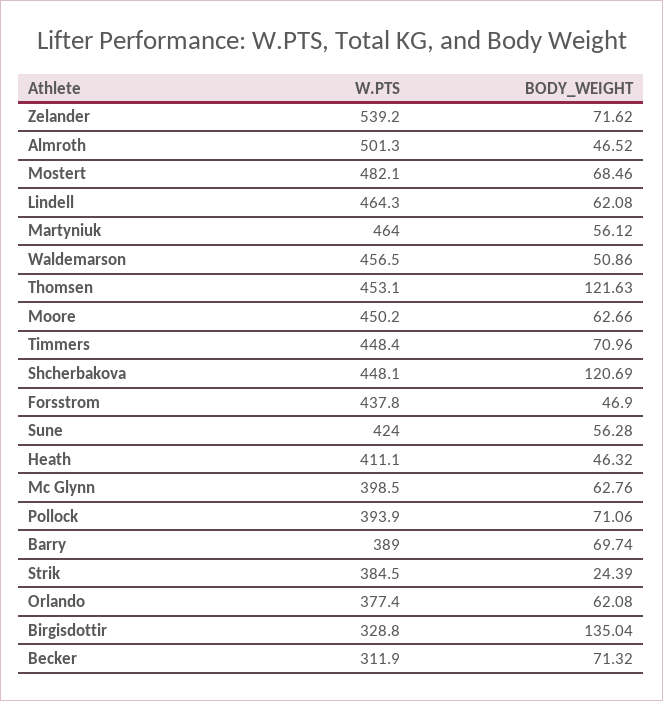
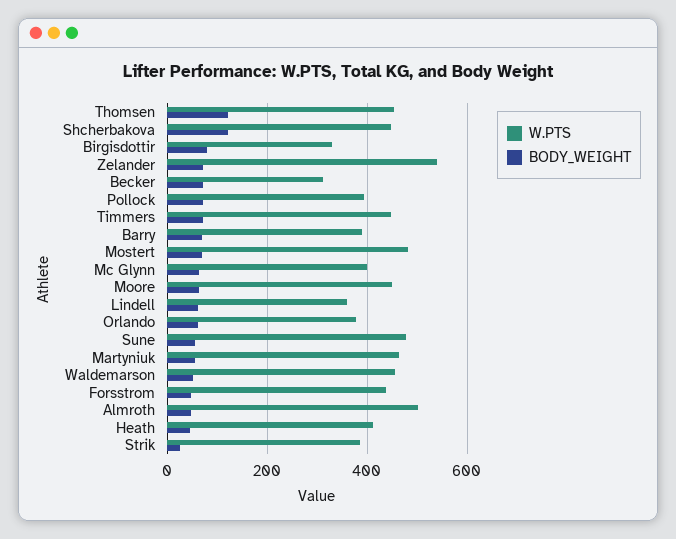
W.PTS, Lindell: 464.3 -> 360
W.PTS, Sune: 424 -> 480
BODY_WEIGHT, Birgisdottir: 135.04 -> 80

